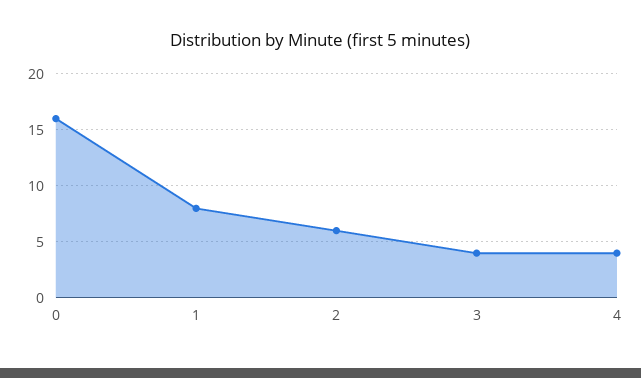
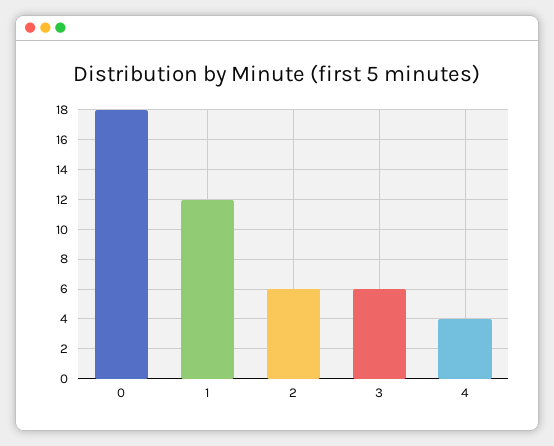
0: 16 -> 18
1: 8 -> 12
3: 4 -> 6

